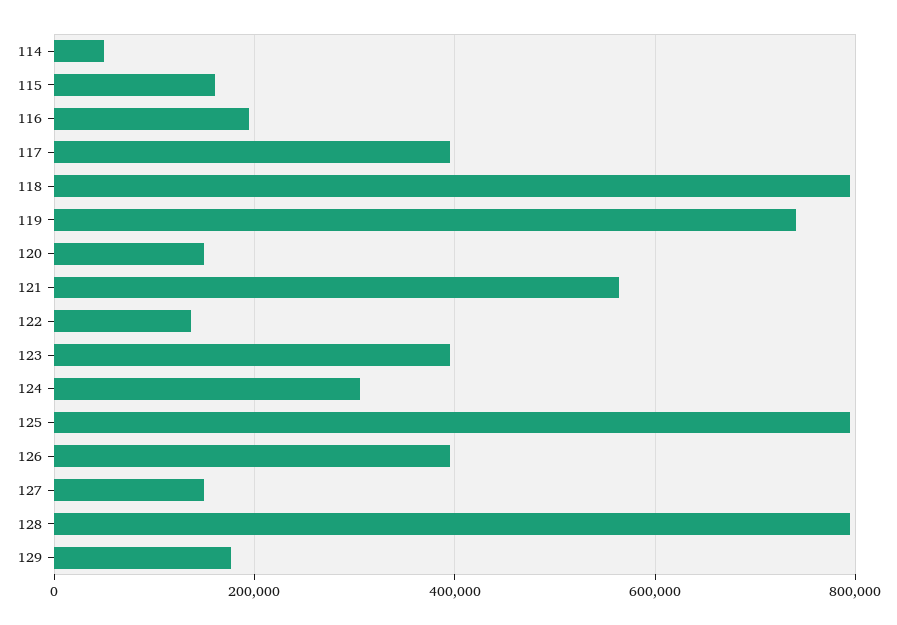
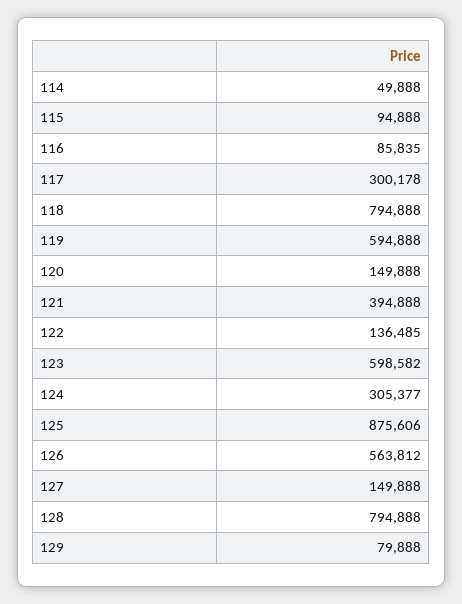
115: 160000 -> 94888
116: 200000 -> 85835
117: 400000 -> 300178
119: 740000 -> 594888
121: 560000 -> 394888
123: 400000 -> 598582
125: 800000 -> 875606
126: 400000 -> 563812
129: 180000 -> 79888

